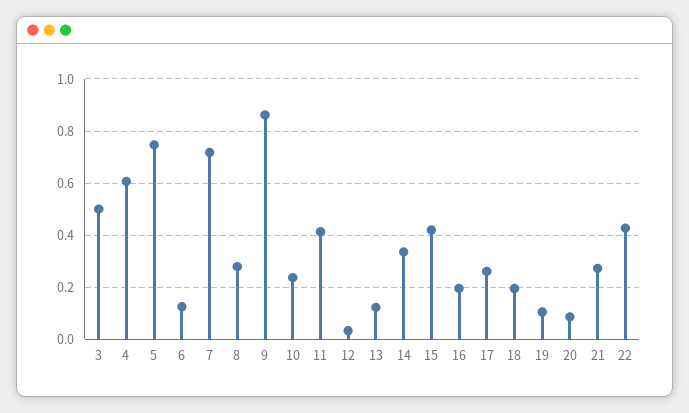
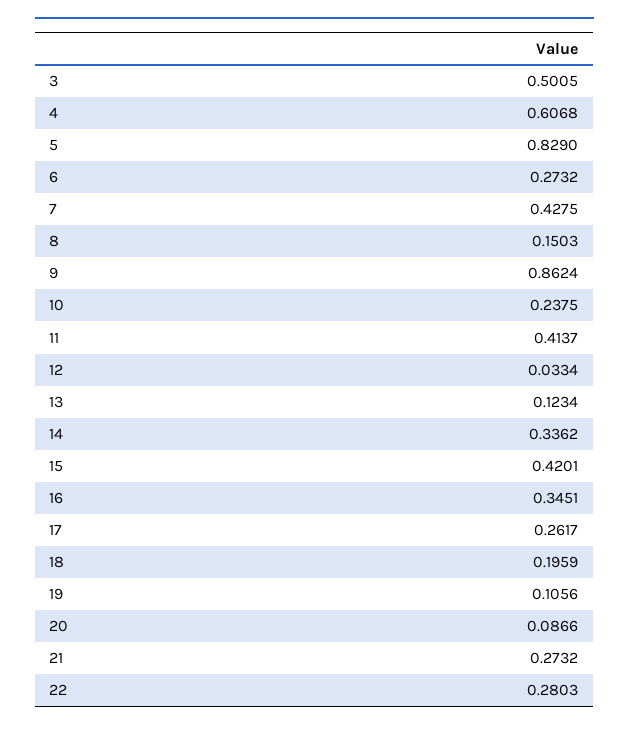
5: 0.75 -> 0.829
6: 0.125 -> 0.2732
7: 0.725 -> 0.4275
8: 0.275 -> 0.1503
16: 0.2 -> 0.3451
22: 0.425 -> 0.2803

